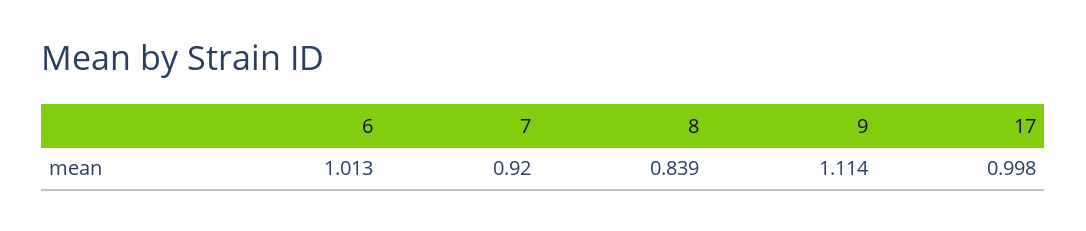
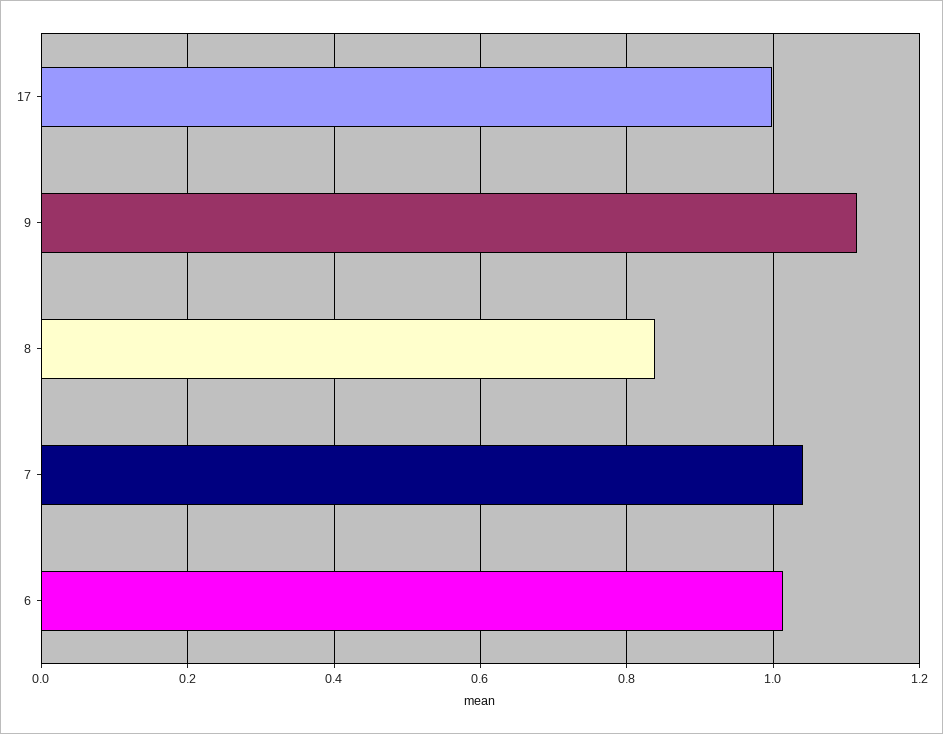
7: 0.92 -> 1.04

